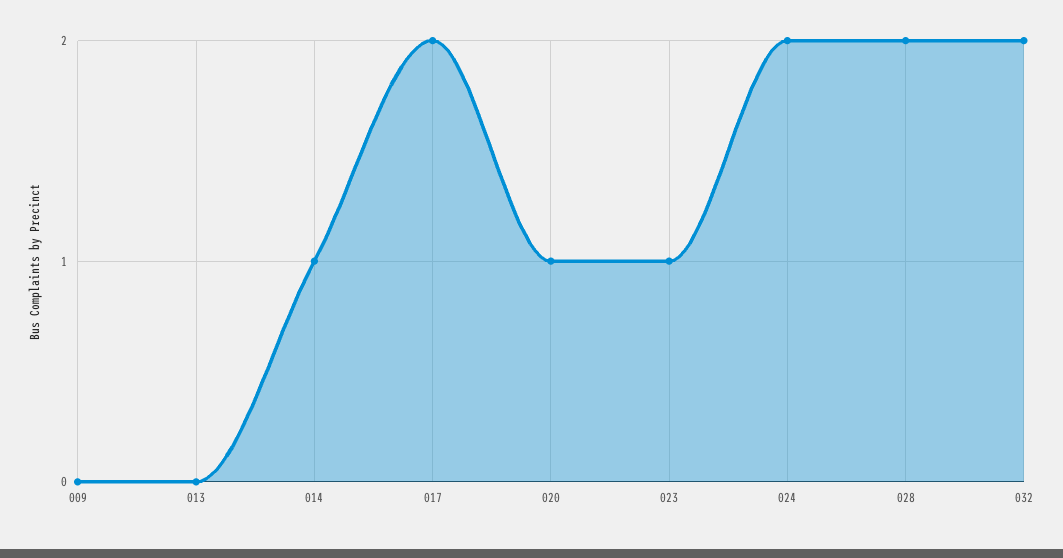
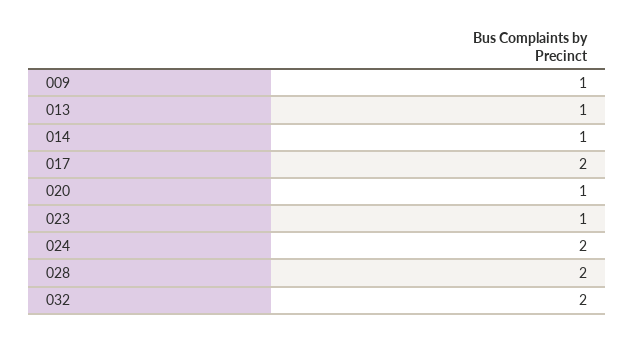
009: 0 -> 1
013: 0 -> 1

